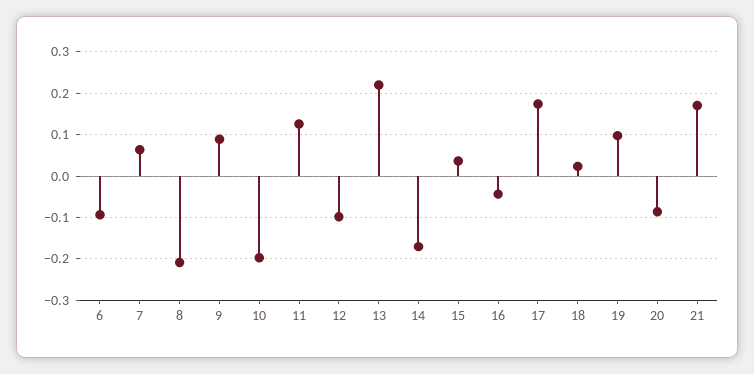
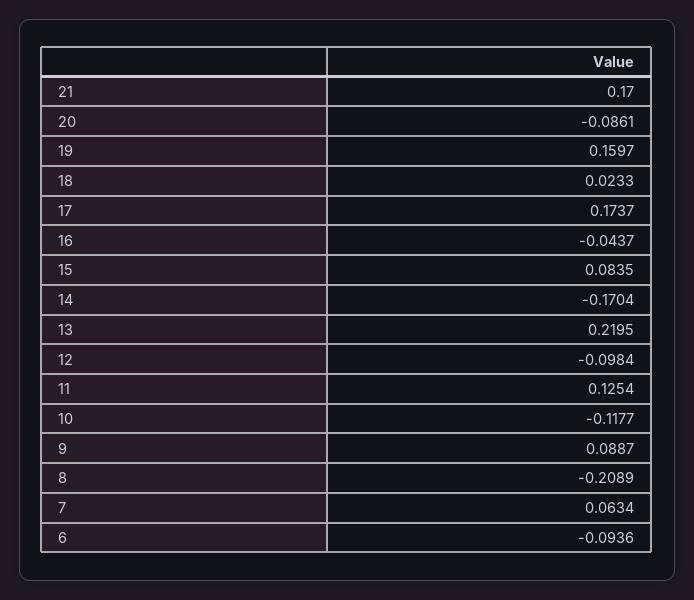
10: -0.2 -> -0.1177
15: 0.04 -> 0.0835
19: 0.1 -> 0.1597

